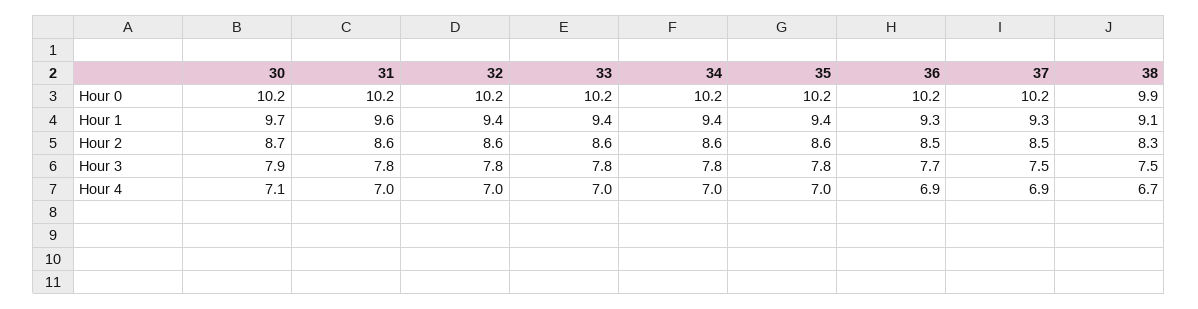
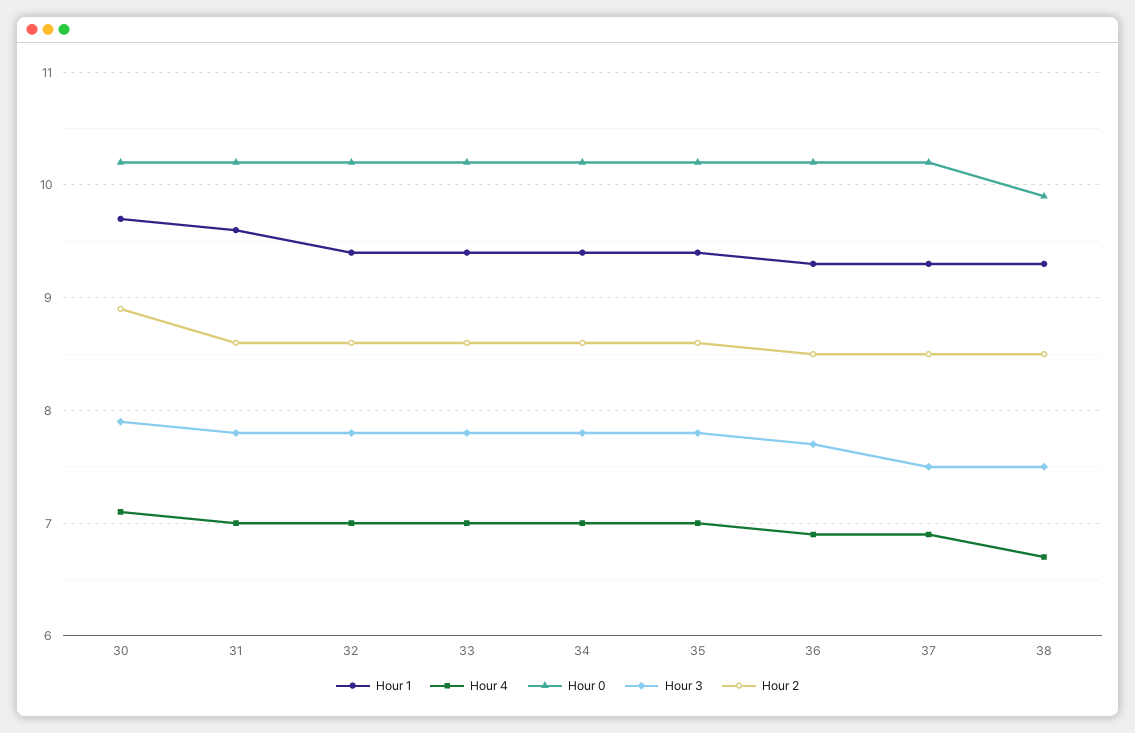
Hour 1, 38: 9.1 -> 9.3
Hour 2, 30: 8.7 -> 8.9
Hour 2, 38: 8.3 -> 8.5

